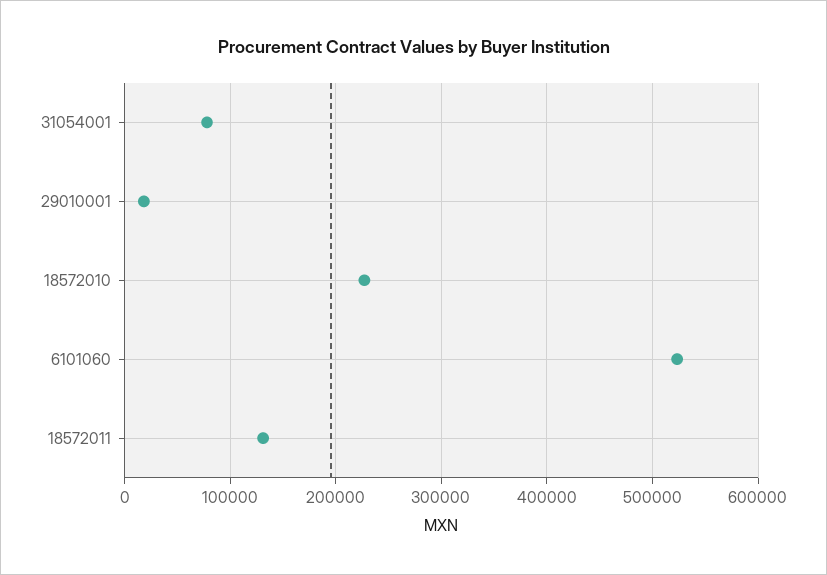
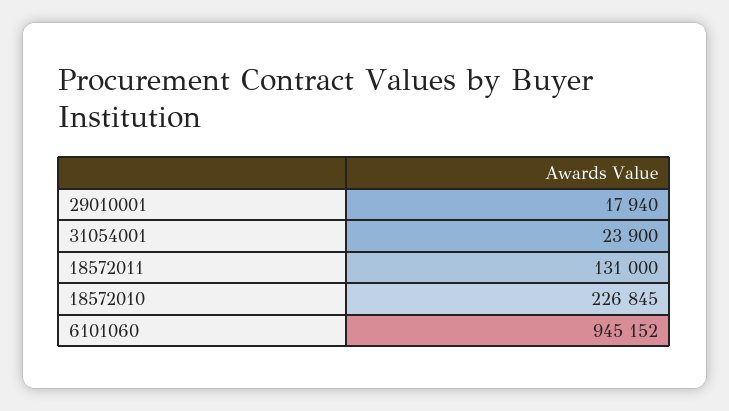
31054001: 80000 -> 23900
6101060: 520000 -> 945152

